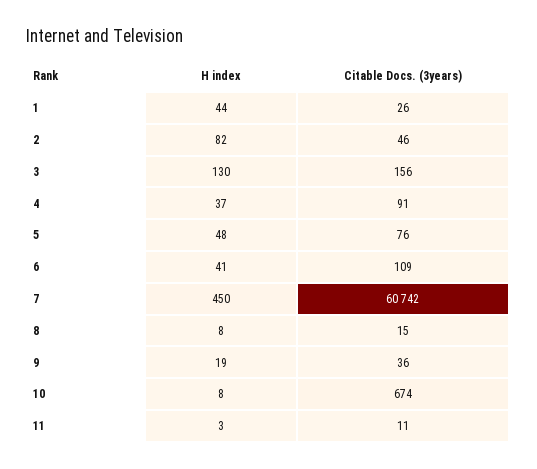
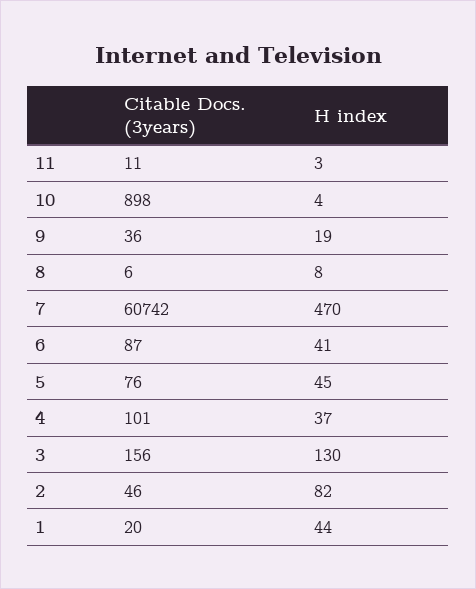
Citable Docs. (3years), 1: 26 -> 20
Citable Docs. (3years), 4: 91 -> 101
H index, 5: 48 -> 45
Citable Docs. (3years), 6: 109 -> 87
H index, 7: 450 -> 470
Citable Docs. (3years), 8: 15 -> 6
H index, 10: 8 -> 4
Citable Docs. (3years), 10: 674 -> 898

